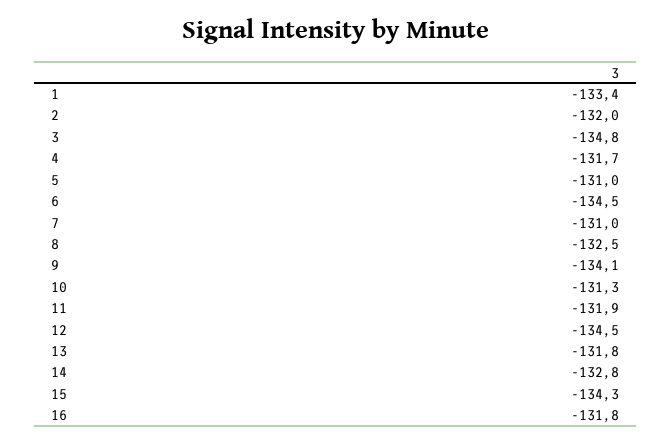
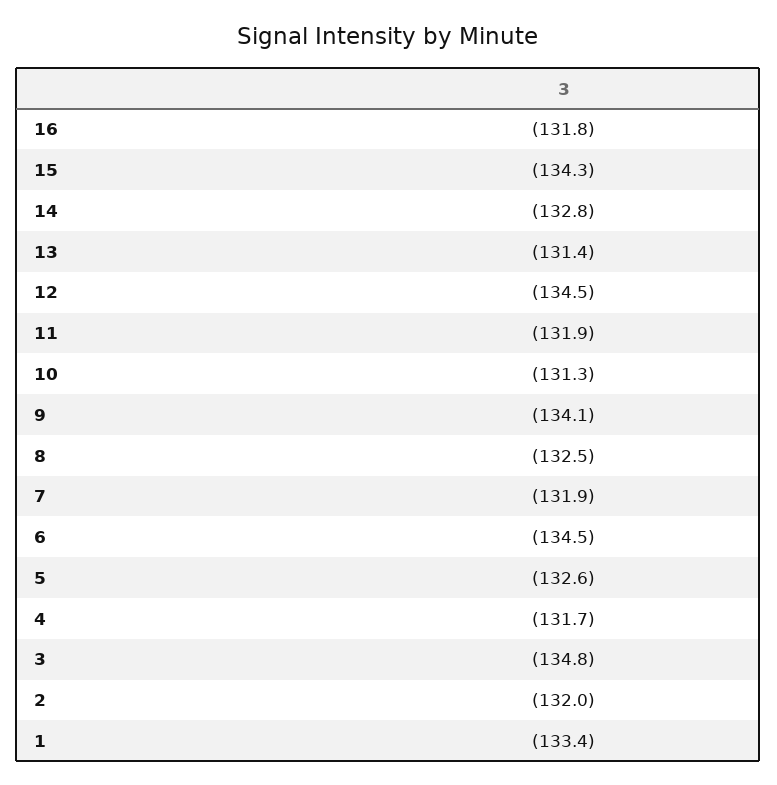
5: -131 -> -132.6
7: -131 -> -131.9
13: -131.8 -> -131.4

